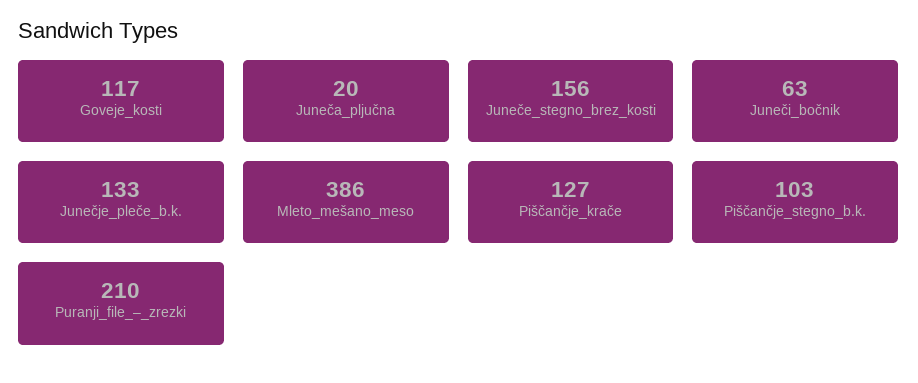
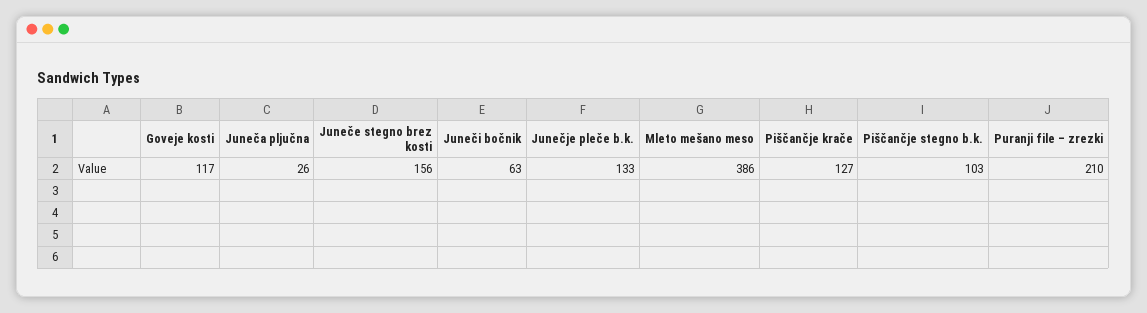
Juneča_pljučna: 20 -> 26

